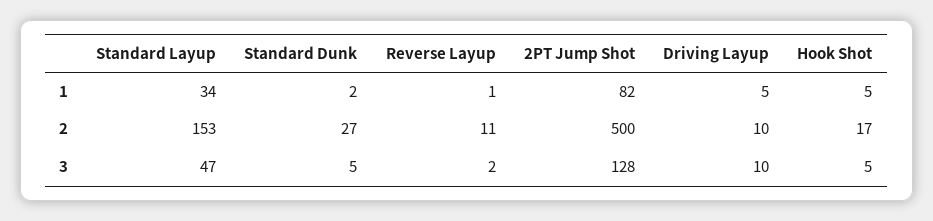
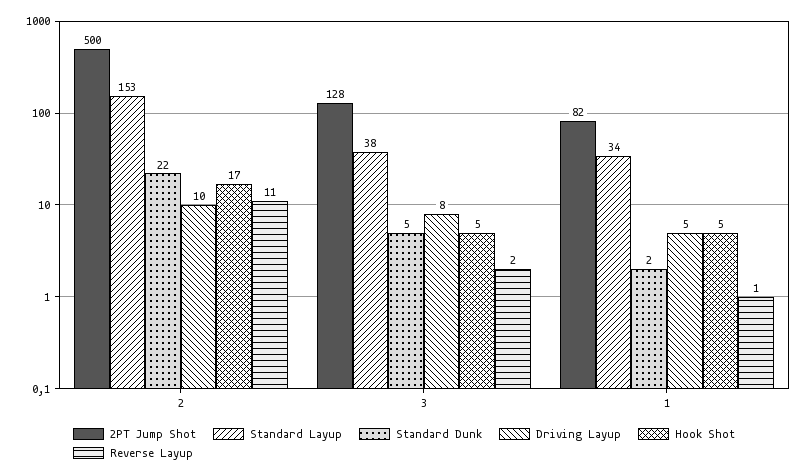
Standard Dunk, 2: 27 -> 22
Standard Layup, 3: 47 -> 38
Driving Layup, 3: 10 -> 8

